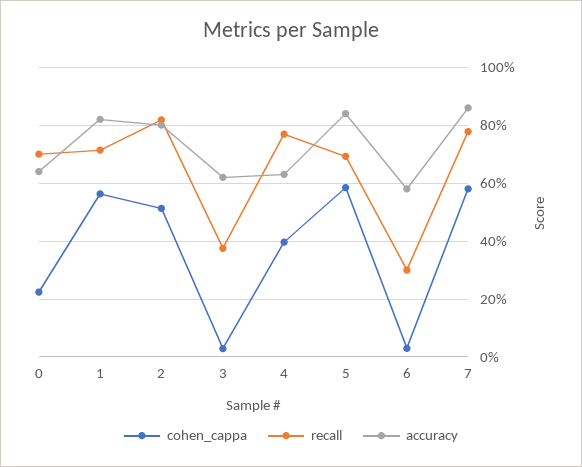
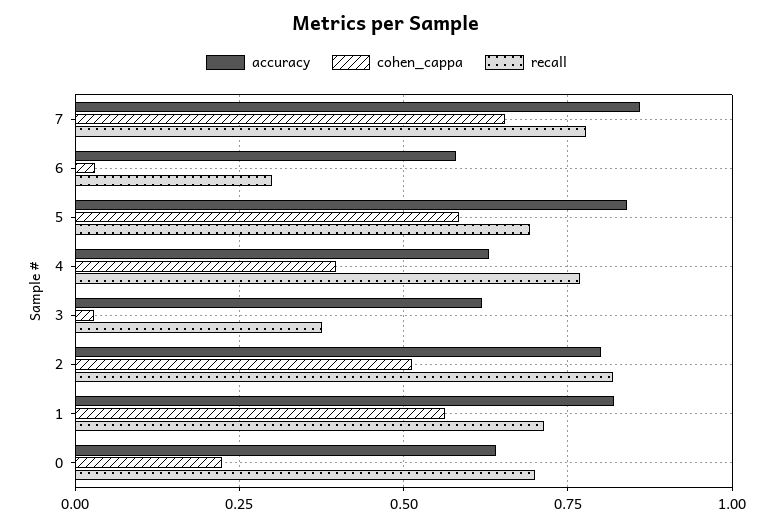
cohen_cappa, 7: 0.575 -> 0.65

